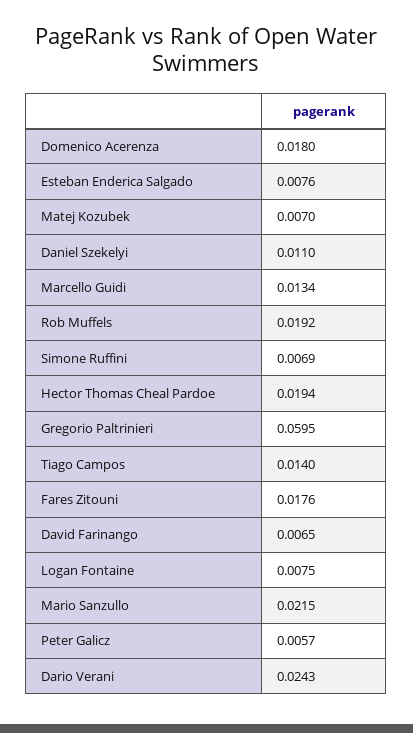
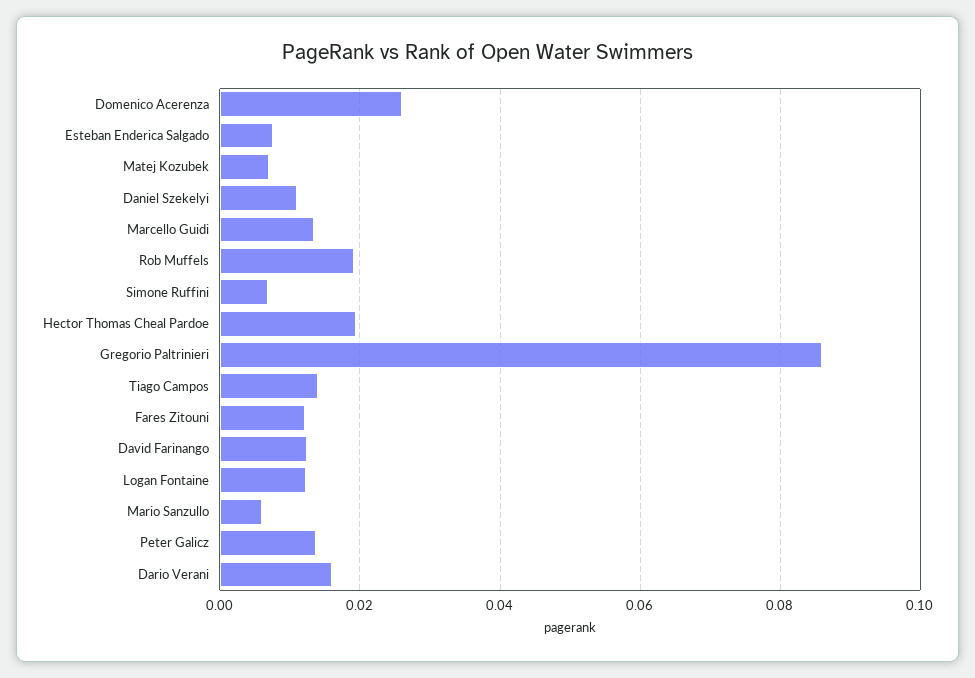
Domenico Acerenza: 0.018 -> 0.026
Gregorio Paltrinieri: 0.0595 -> 0.086
Fares Zitouni: 0.0176 -> 0.012
David Farinango: 0.0065 -> 0.012
Logan Fontaine: 0.0075 -> 0.012
Mario Sanzullo: 0.0215 -> 0.006
Peter Galicz: 0.0057 -> 0.014
Dario Verani: 0.0243 -> 0.016

